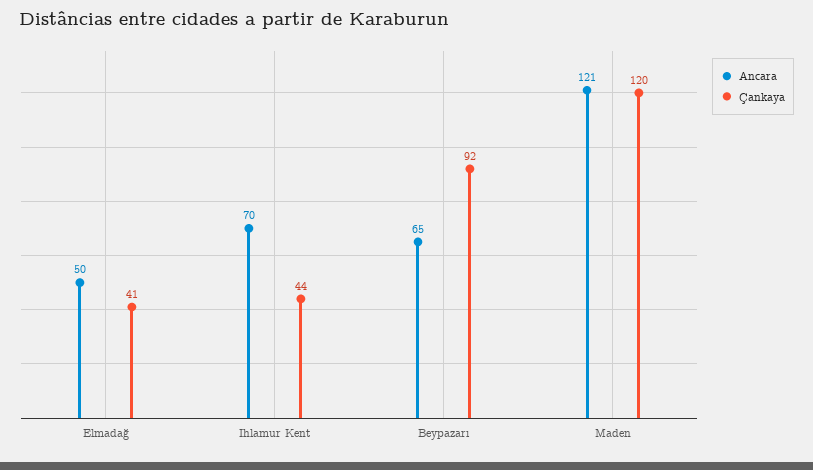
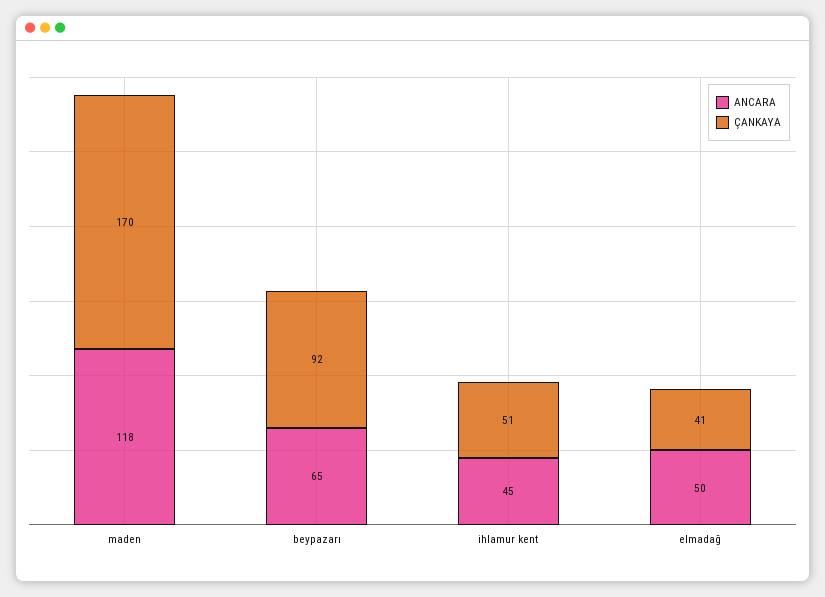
Ancara, Ihlamur Kent: 70 -> 45
Çankaya, Ihlamur Kent: 44 -> 51
Ancara, Maden: 121 -> 118
Çankaya, Maden: 120 -> 170

